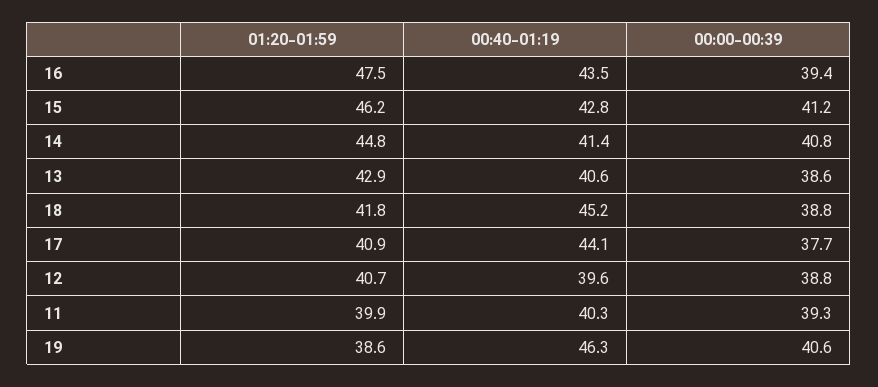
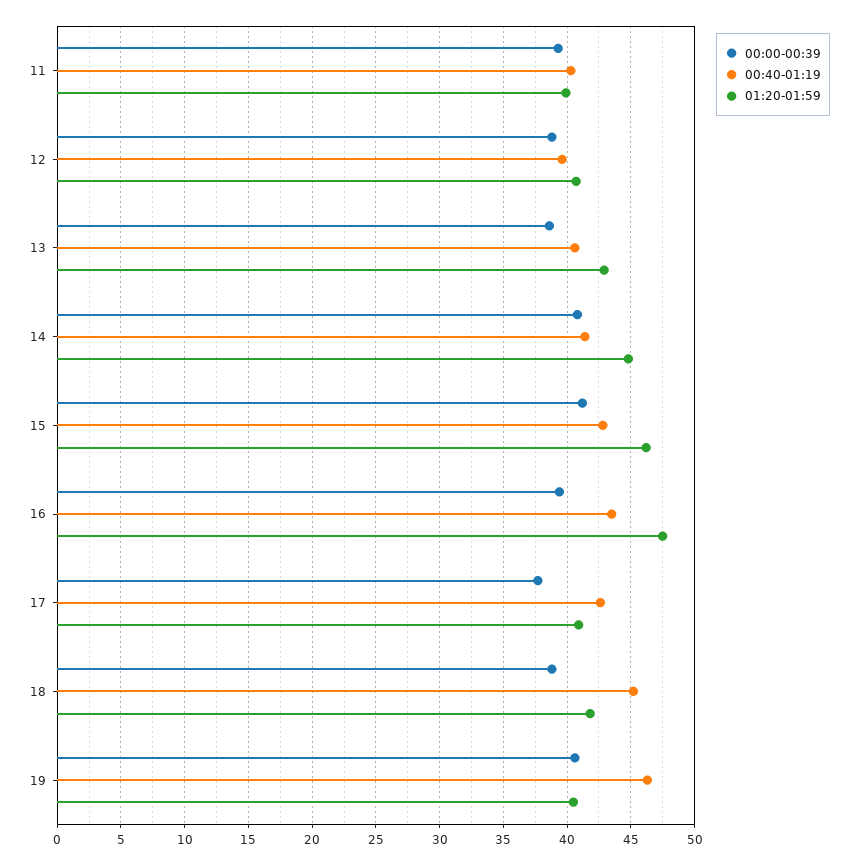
00:40-01:19, 17: 44.1 -> 42.5
01:20-01:59, 19: 38.6 -> 40.5

